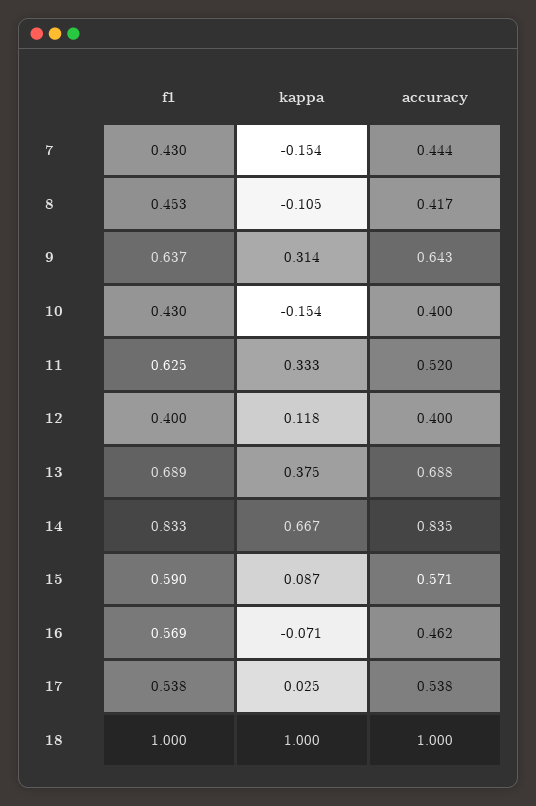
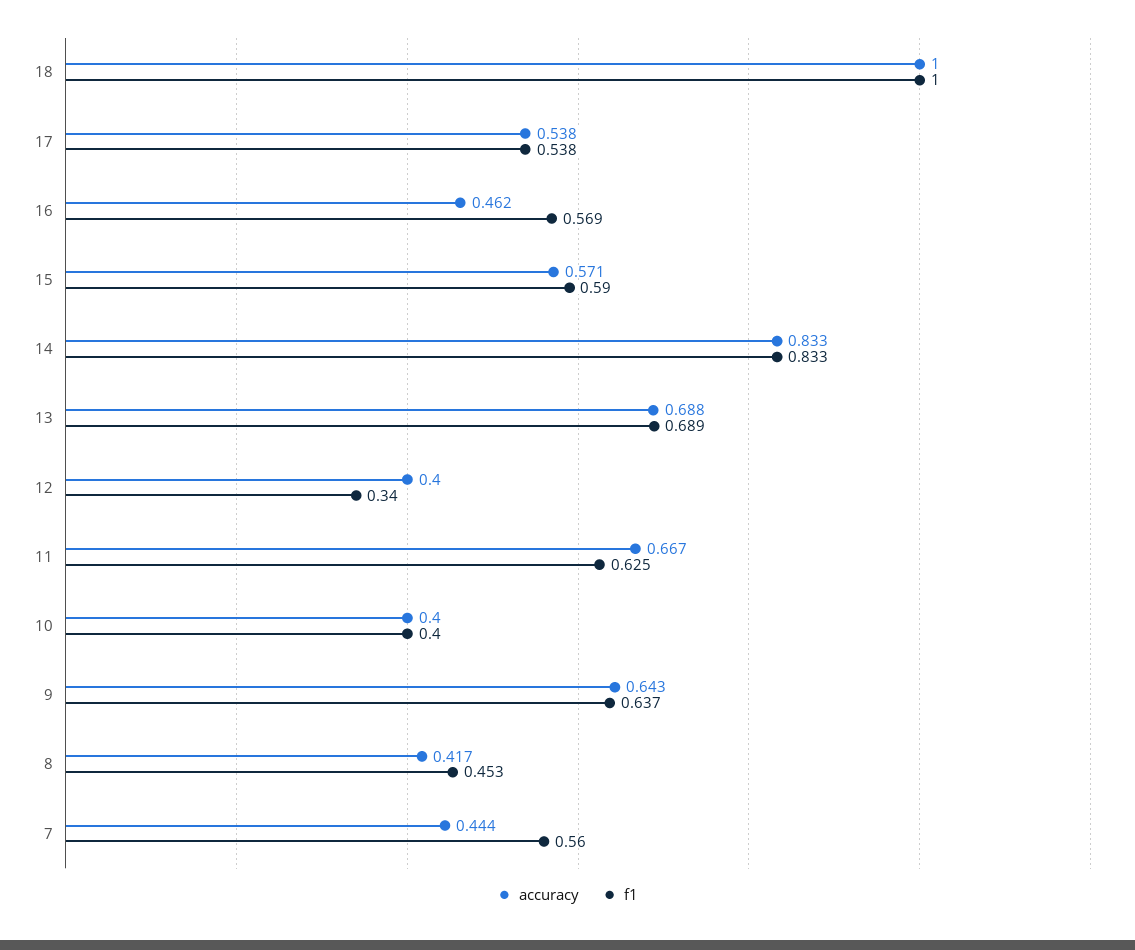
f1, 7: 0.43 -> 0.56
kappa, 7: -0.154 -> none
kappa, 8: -0.105 -> none
kappa, 9: 0.314 -> none
f1, 10: 0.43 -> 0.4
kappa, 10: -0.154 -> none
kappa, 11: 0.333 -> none
accuracy, 11: 0.52 -> 0.667
f1, 12: 0.4 -> 0.34
kappa, 12: 0.118 -> none
kappa, 13: 0.375 -> none
kappa, 14: 0.667 -> none
accuracy, 14: 0.835 -> 0.833
kappa, 15: 0.087 -> none
kappa, 16: -0.071 -> none
kappa, 17: 0.025 -> none
kappa, 18: 1 -> none

